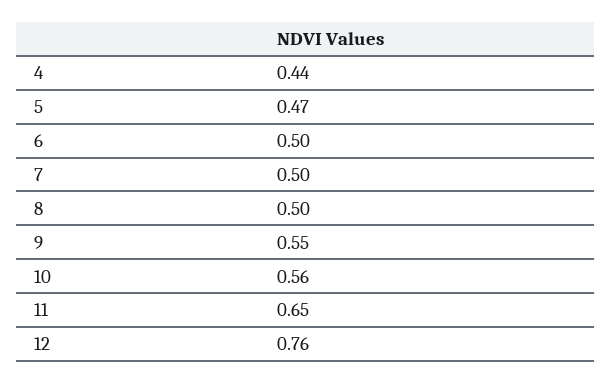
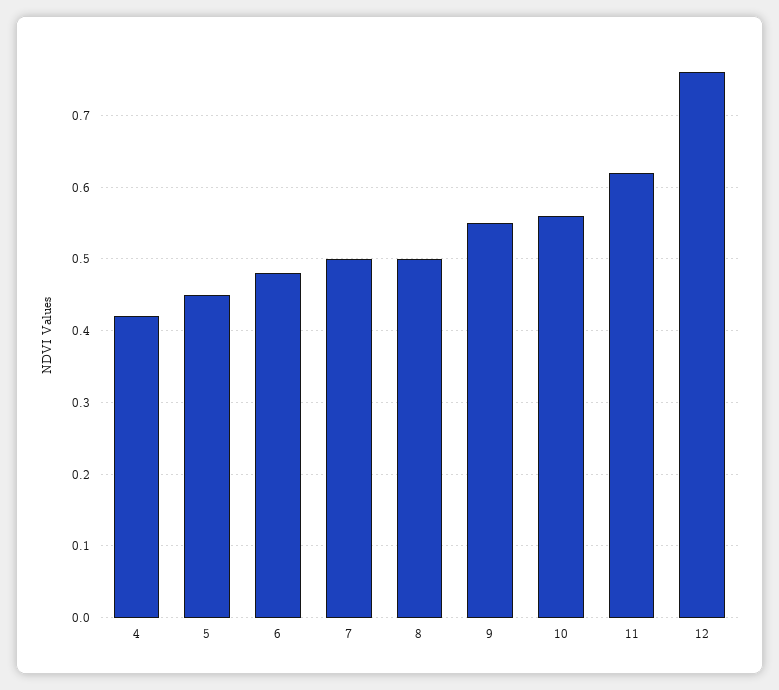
4: 0.44 -> 0.42
5: 0.47 -> 0.45
6: 0.5 -> 0.48
11: 0.65 -> 0.62

